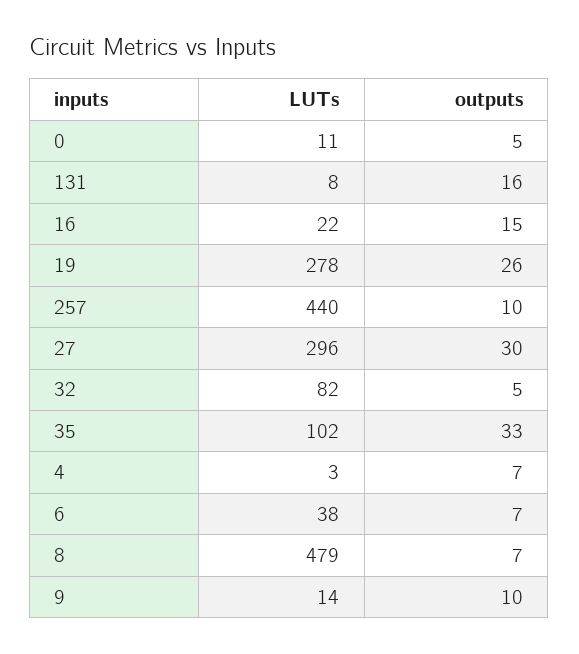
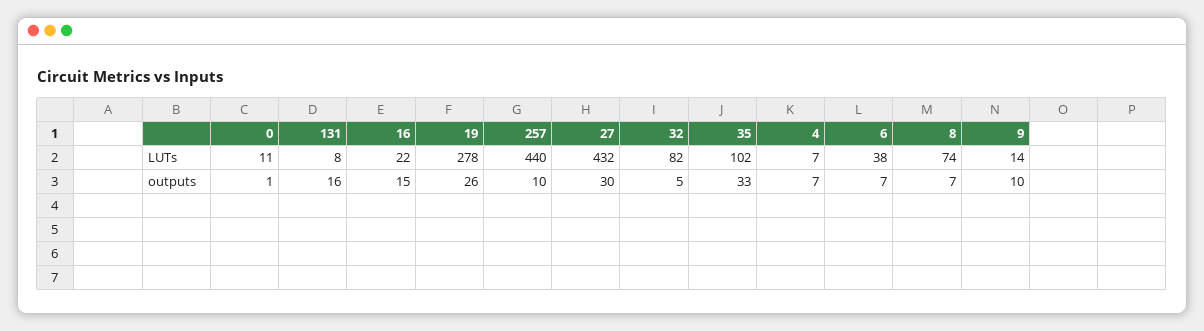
outputs, 0: 5 -> 1
LUTs, 27: 296 -> 432
LUTs, 4: 3 -> 7
LUTs, 8: 479 -> 74

